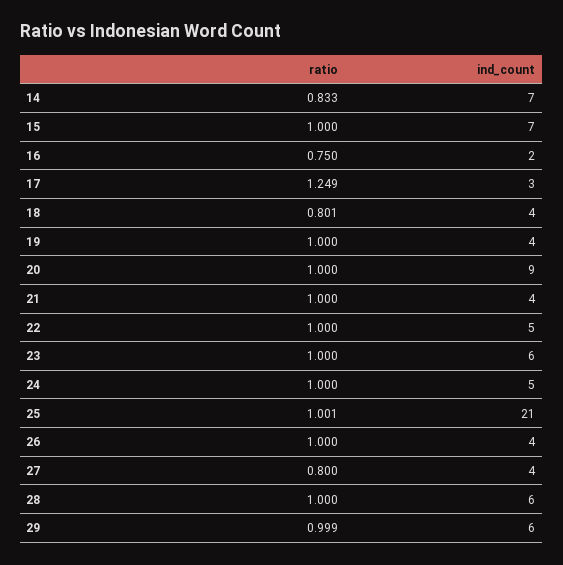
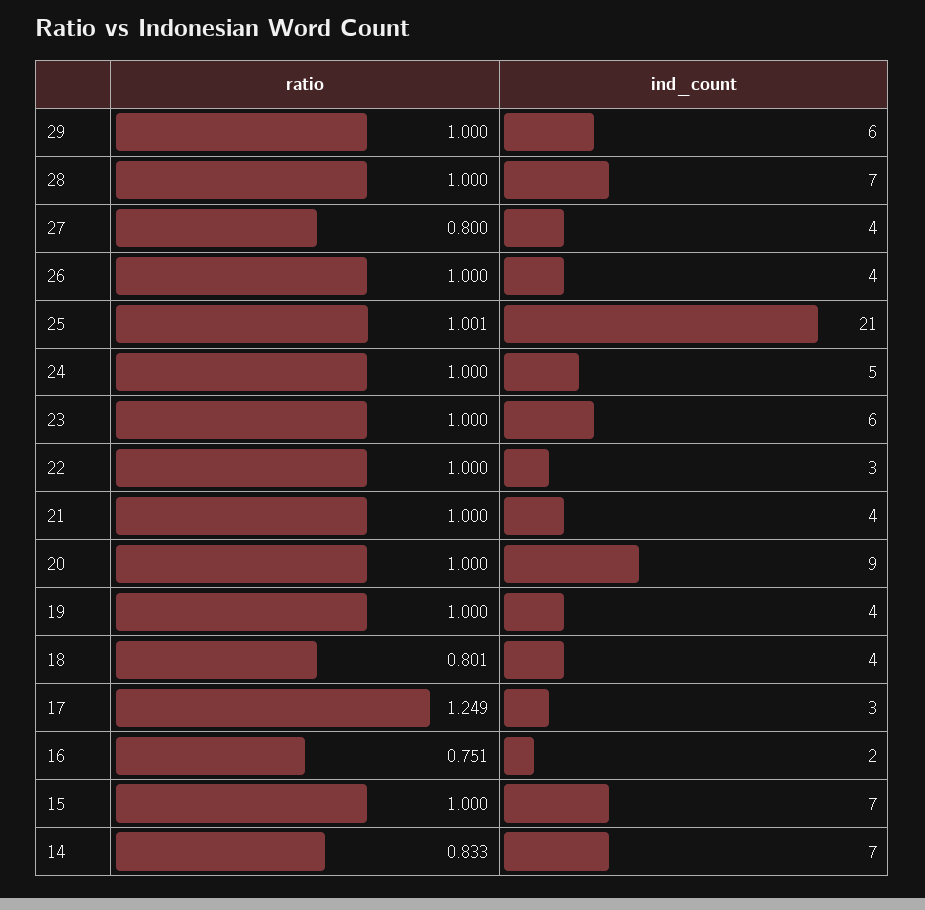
ratio, 16: 0.75 -> 0.751
ind_count, 22: 5 -> 3
ind_count, 28: 6 -> 7
ratio, 29: 0.999 -> 1

